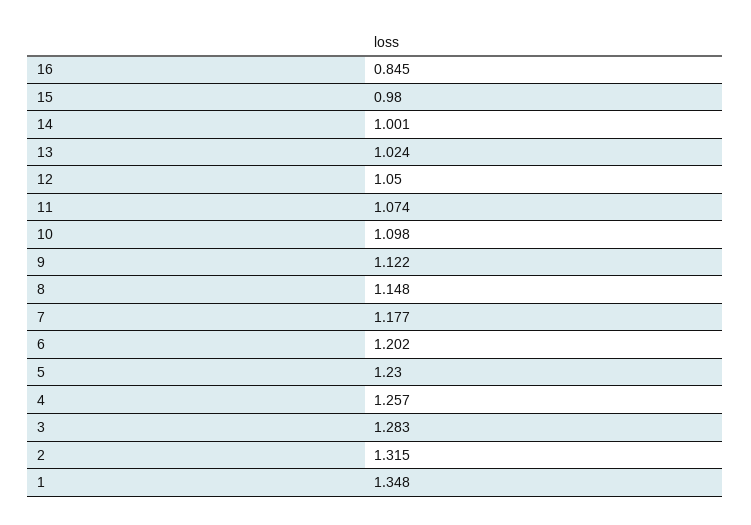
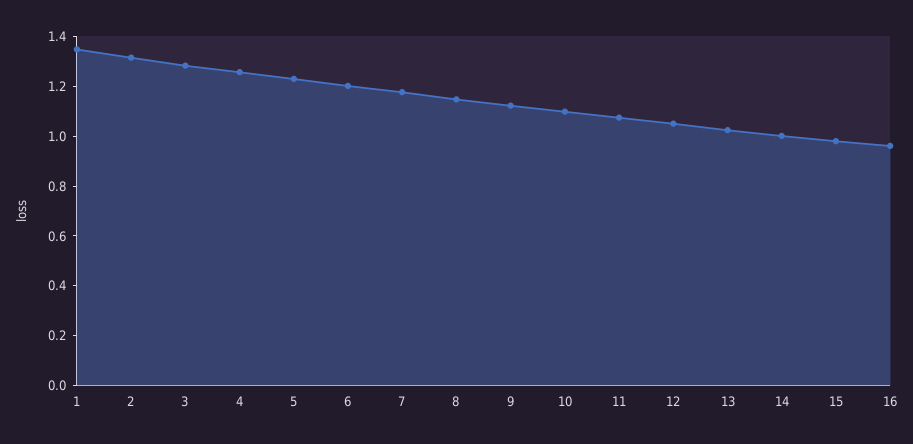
16: 0.845 -> 0.95

